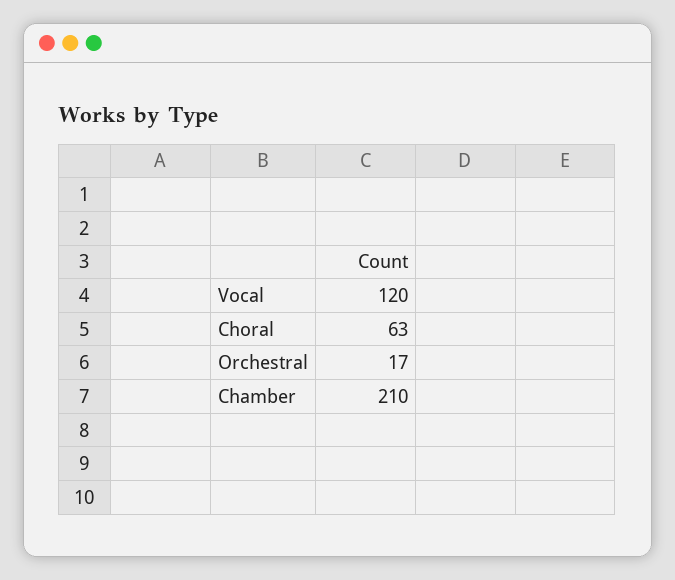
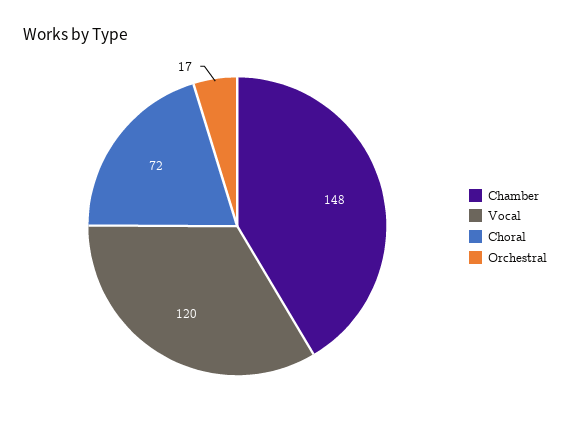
Choral: 63 -> 72
Chamber: 210 -> 148

